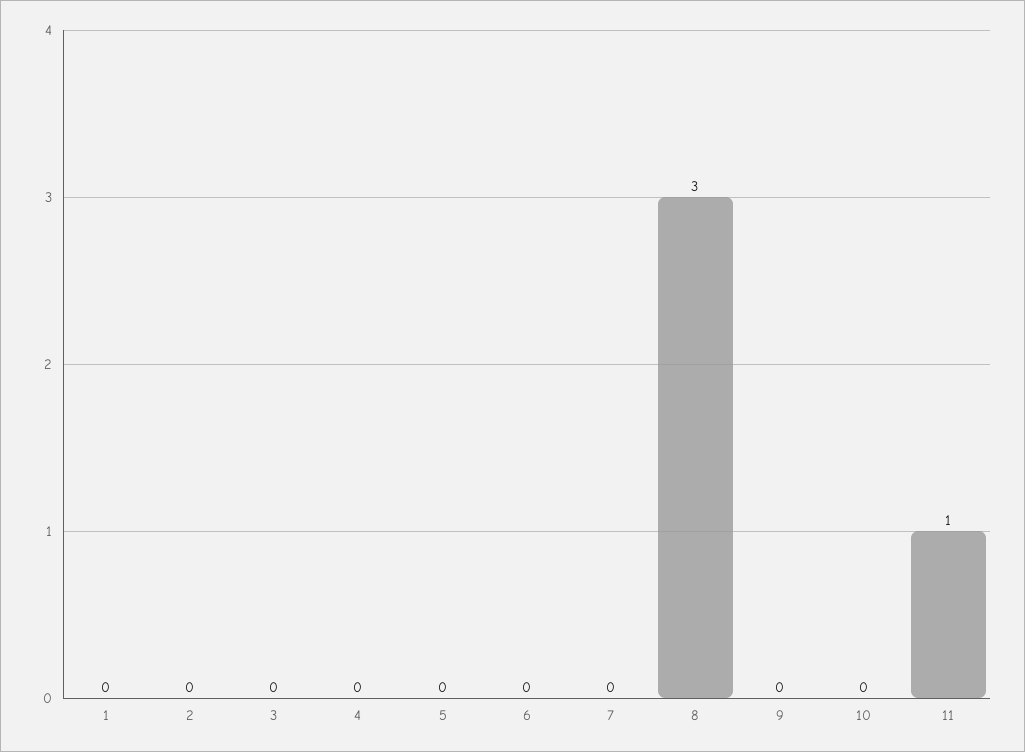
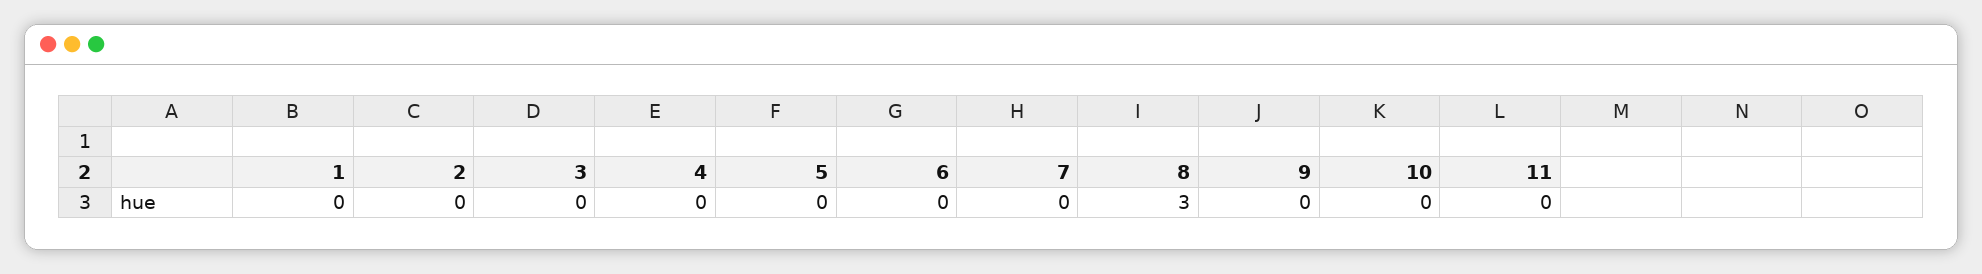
11: 1 -> 0

